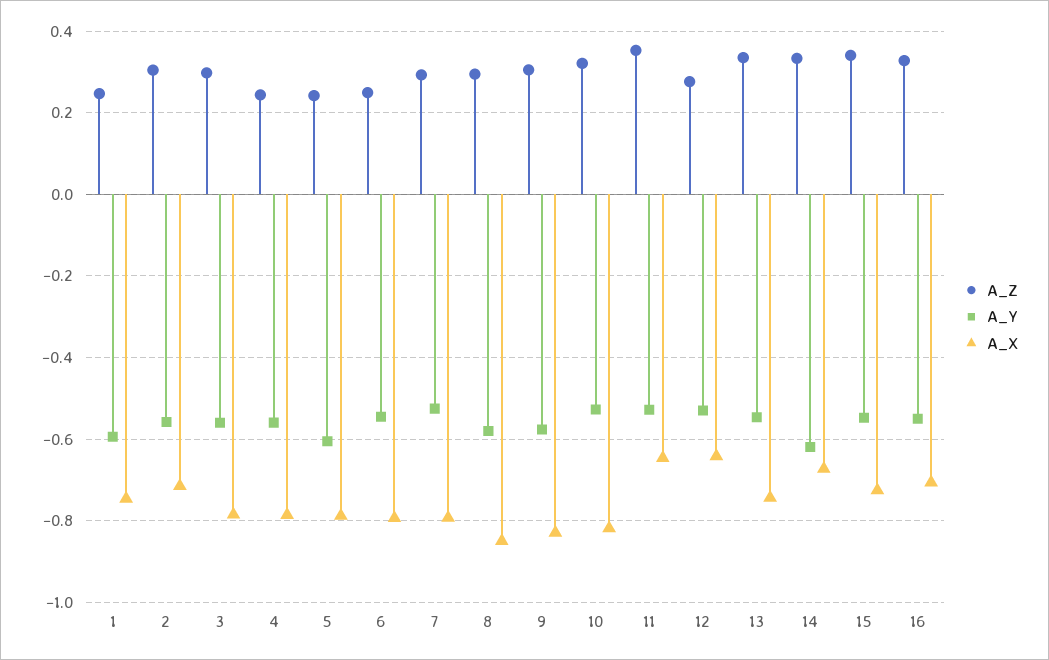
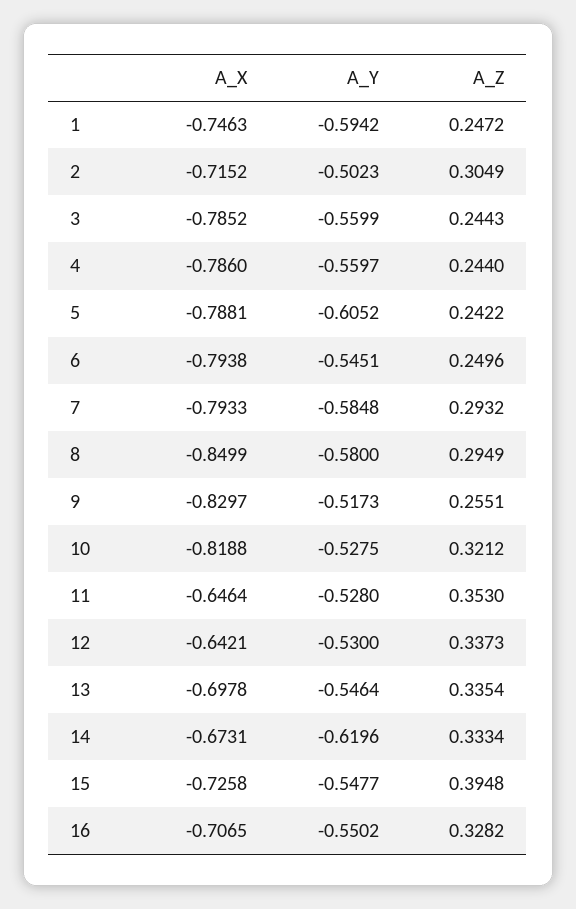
A_Y, 2: -0.56 -> -0.5023
A_Z, 3: 0.3 -> 0.2443
A_Y, 7: -0.52 -> -0.5848
A_Z, 9: 0.3 -> 0.2551
A_Y, 9: -0.58 -> -0.5173
A_Z, 12: 0.28 -> 0.3373
A_X, 13: -0.74 -> -0.6978
A_Z, 15: 0.34 -> 0.3948

